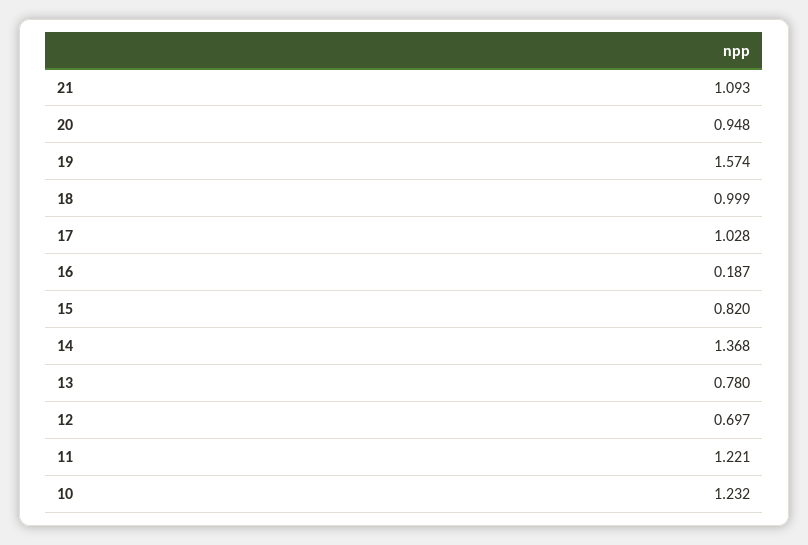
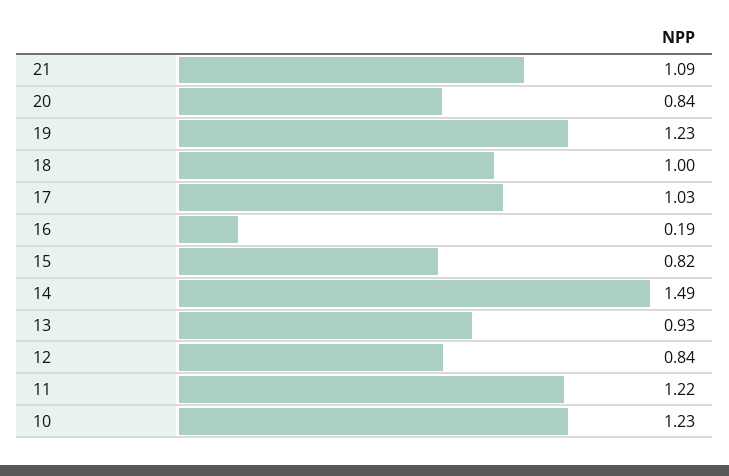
20: 0.948 -> 0.84
19: 1.574 -> 1.23
14: 1.368 -> 1.49
13: 0.78 -> 0.93
12: 0.697 -> 0.84

